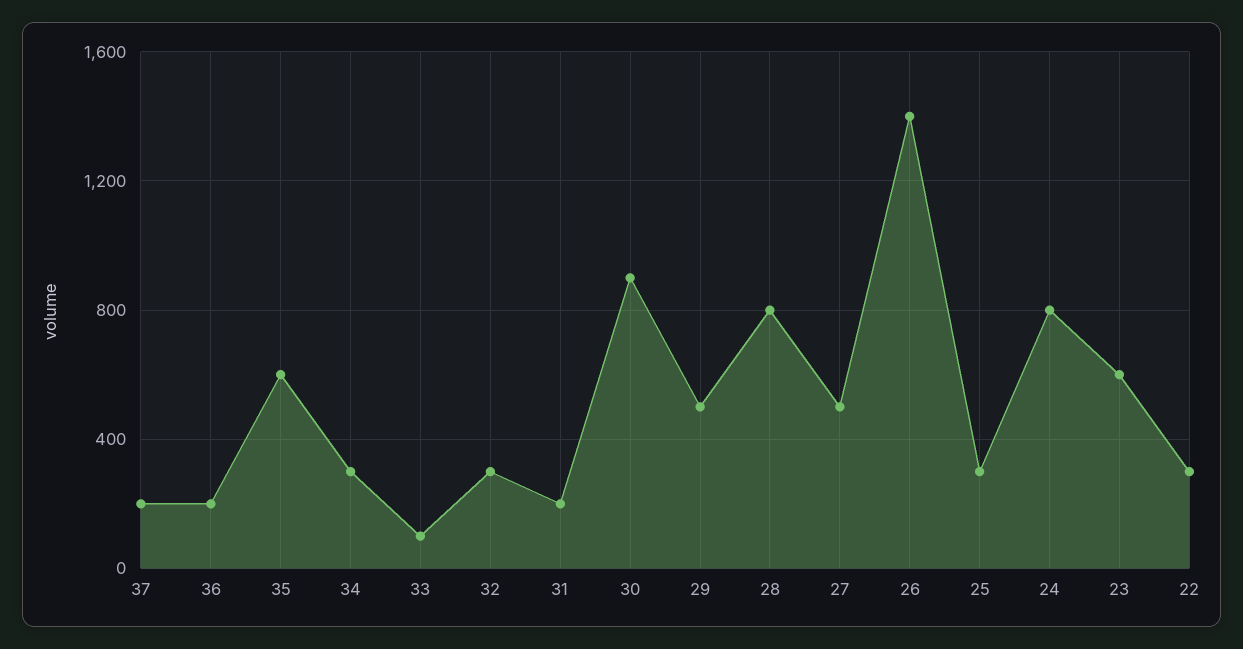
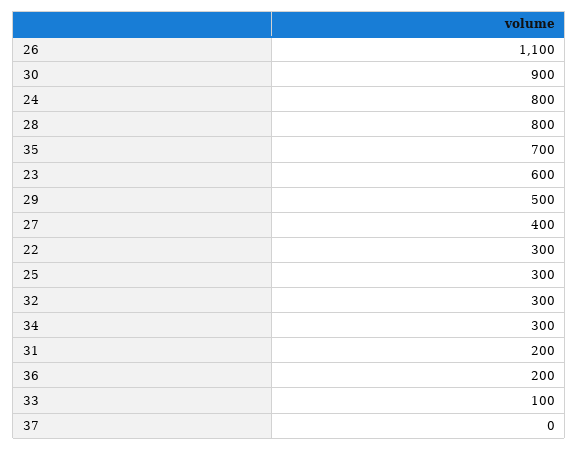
37: 200 -> 0
35: 600 -> 700
27: 500 -> 400
26: 1400 -> 1100

